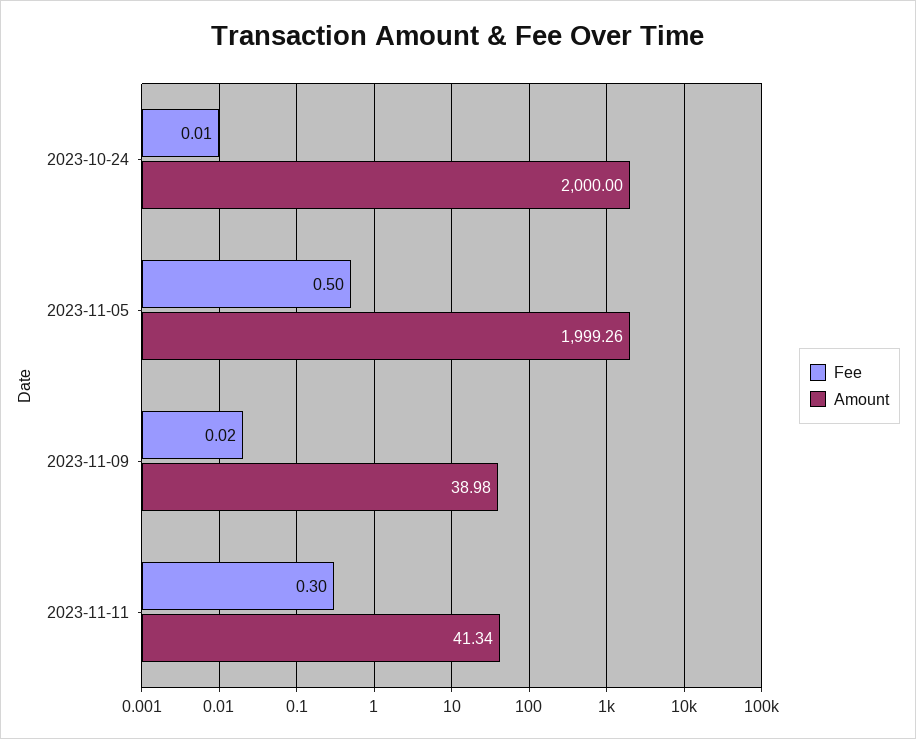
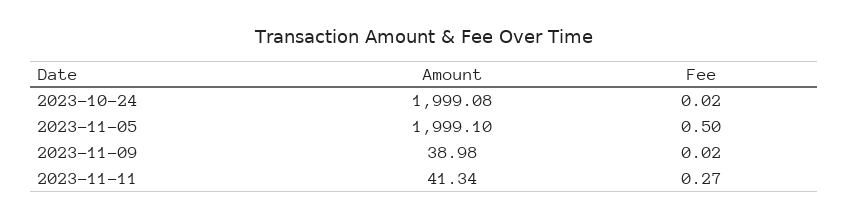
Fee, 2023-10-24: 0.01 -> 0.02
Amount, 2023-10-24: 2000 -> 1999.08
Amount, 2023-11-05: 1999.26 -> 1999.1
Fee, 2023-11-11: 0.3 -> 0.27

